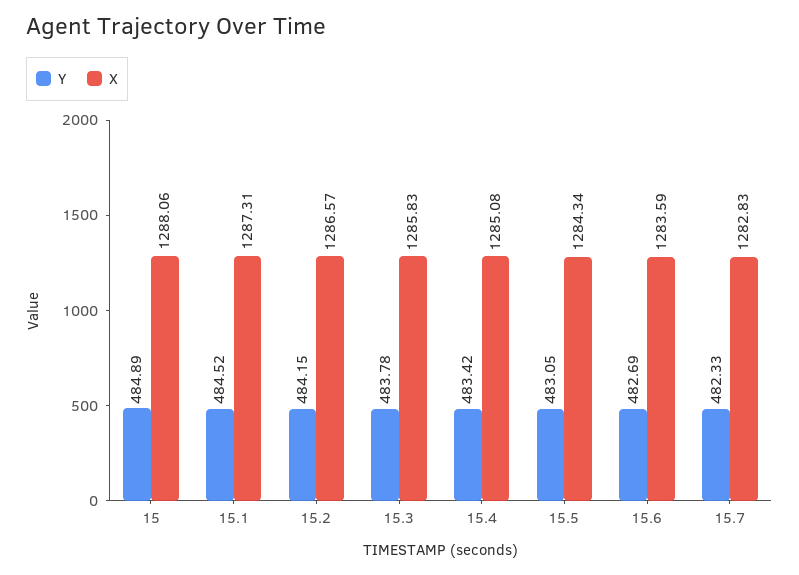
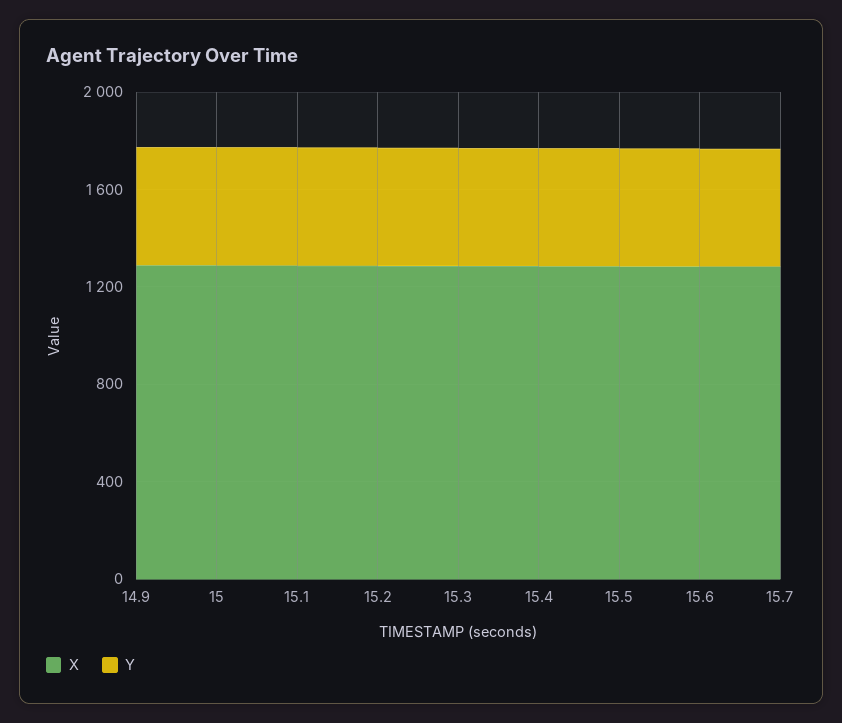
X, 14.9: none -> 1300
Y, 14.9: none -> 500

